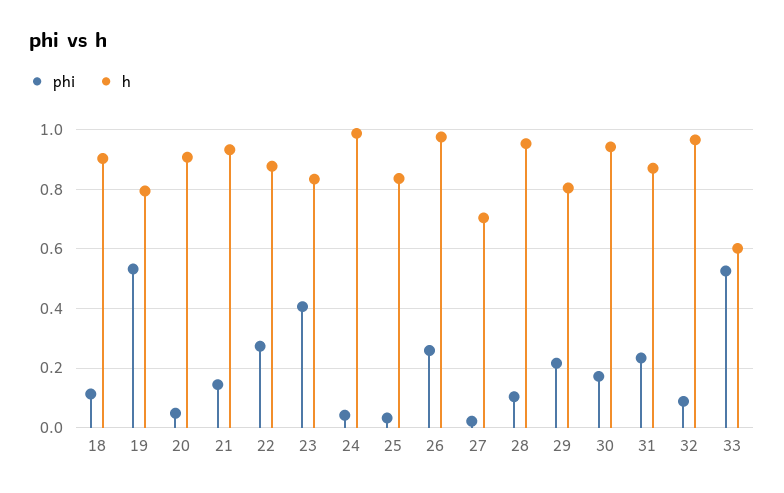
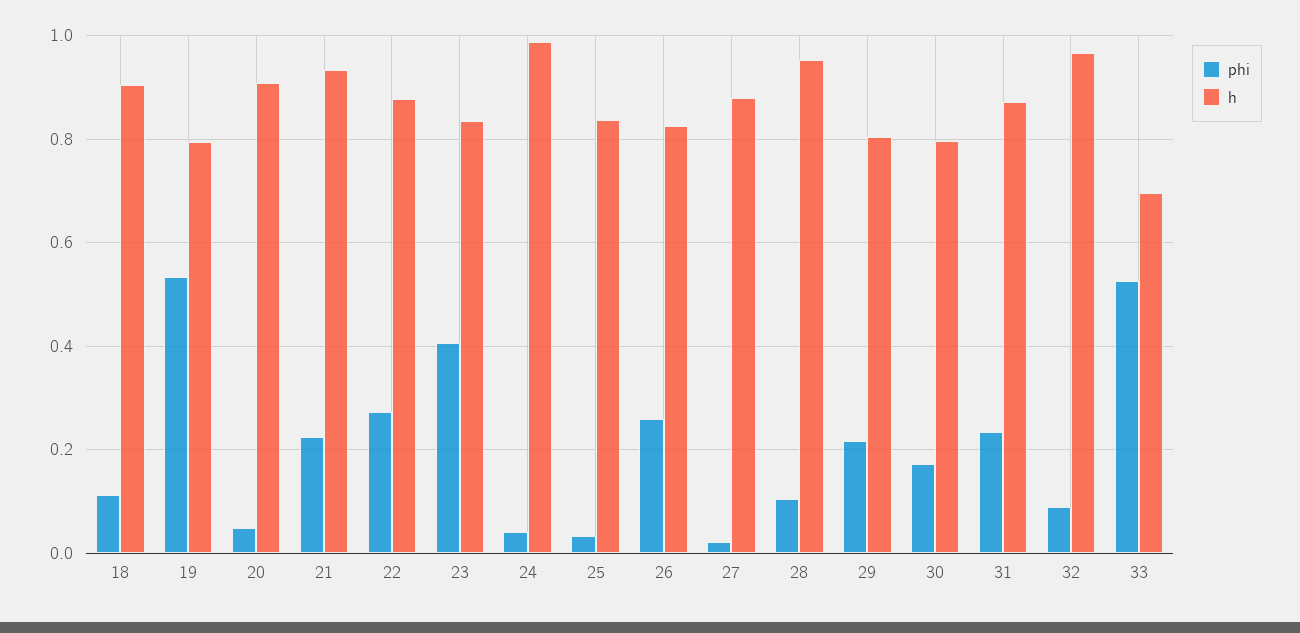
phi, 21: 0.15 -> 0.22
h, 26: 0.975 -> 0.82
h, 27: 0.7 -> 0.88
h, 30: 0.95 -> 0.8
h, 33: 0.6 -> 0.7

